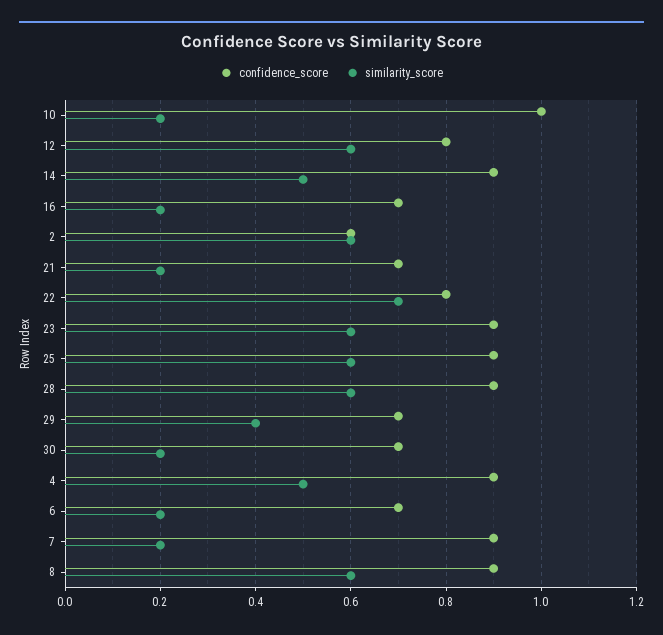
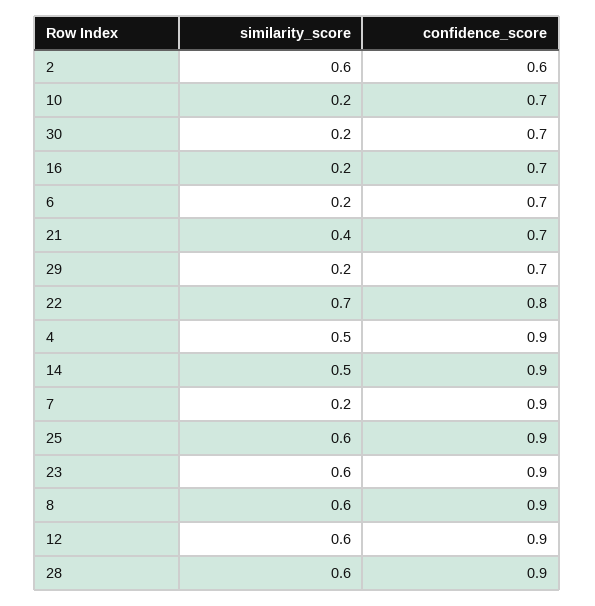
confidence_score, 10: 1 -> 0.7
confidence_score, 12: 0.8 -> 0.9
similarity_score, 21: 0.2 -> 0.4
similarity_score, 29: 0.4 -> 0.2

